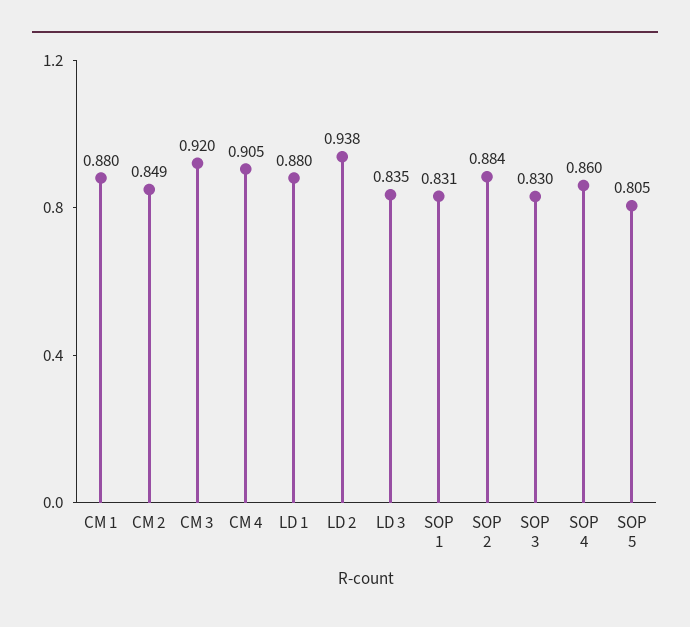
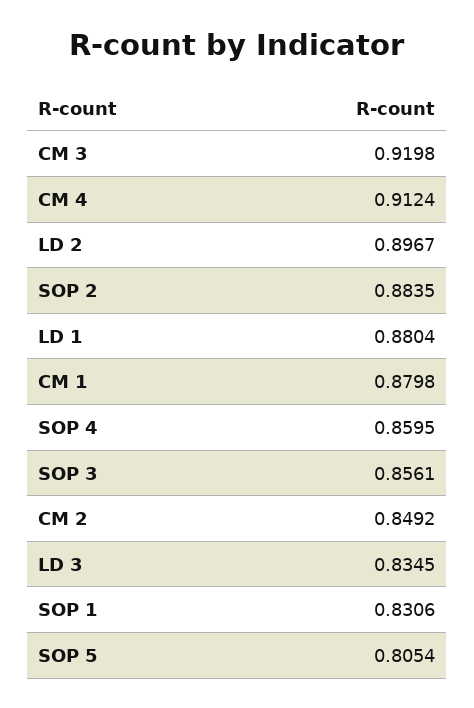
CM 4: 0.905 -> 0.9124
LD 2: 0.938 -> 0.8967
SOP 3: 0.83 -> 0.8561

